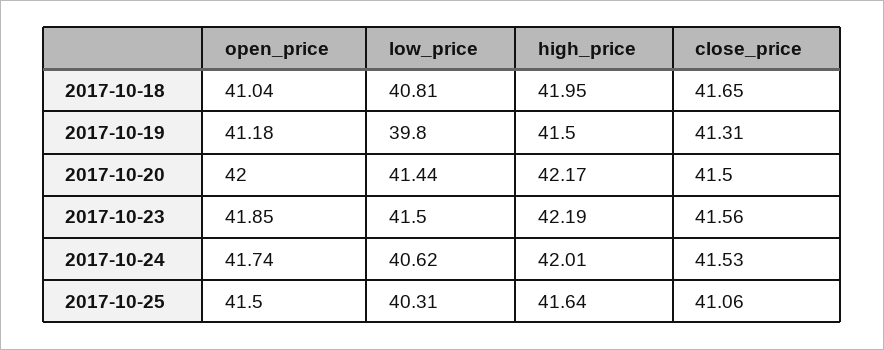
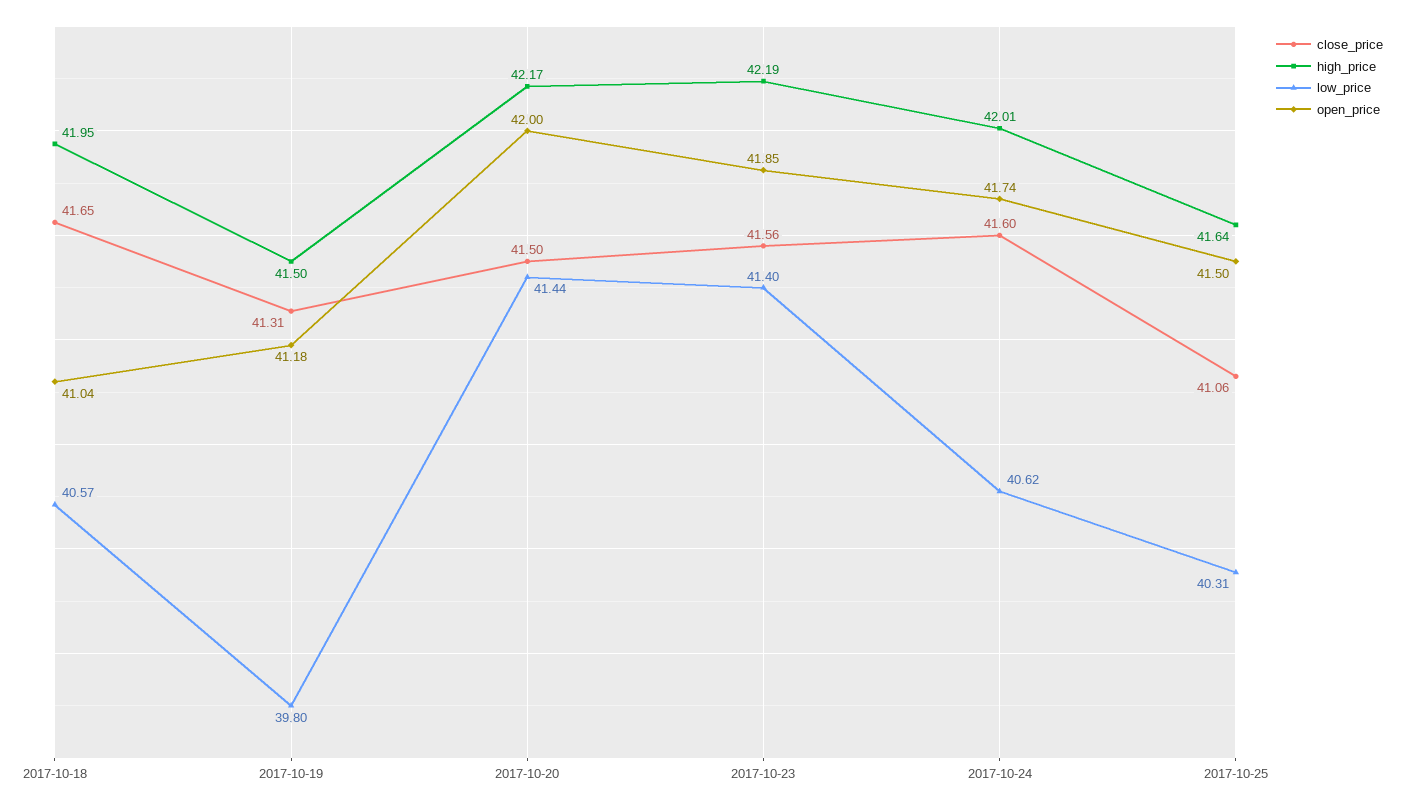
low_price, 2017-10-18: 40.81 -> 40.57
low_price, 2017-10-23: 41.5 -> 41.4
close_price, 2017-10-24: 41.53 -> 41.6

